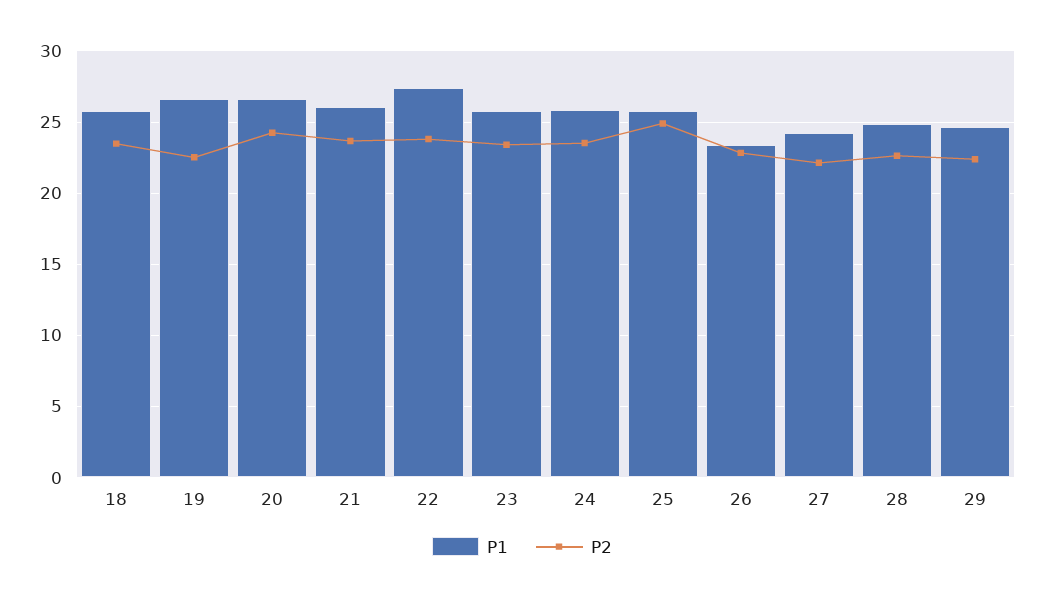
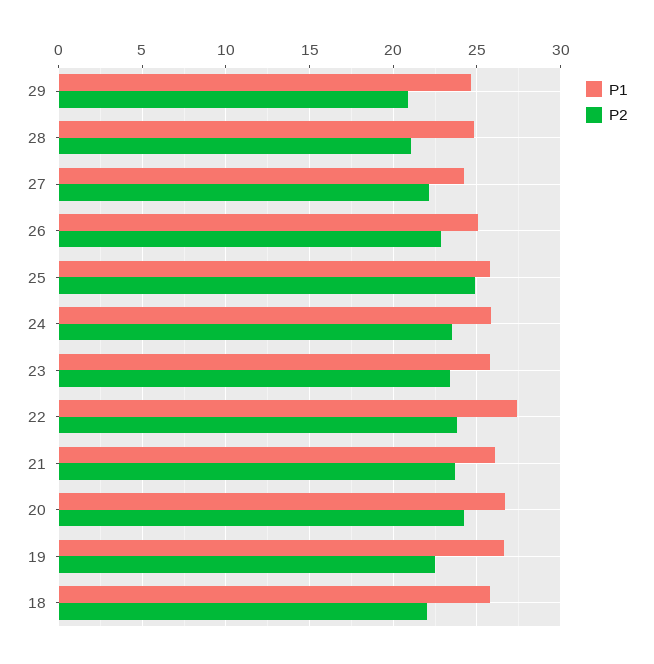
P2, 18: 23.5 -> 22
P1, 26: 23.5 -> 25
P2, 28: 22.5 -> 21
P2, 29: 22.5 -> 21

